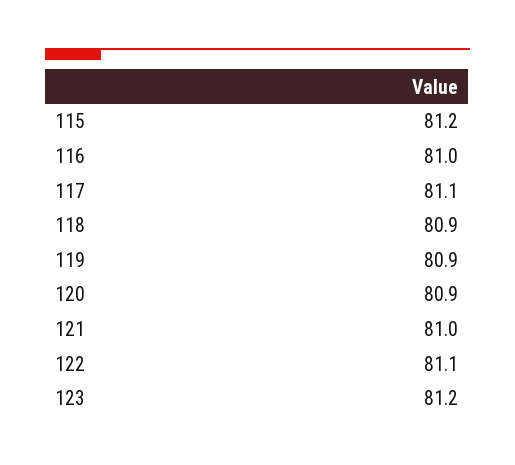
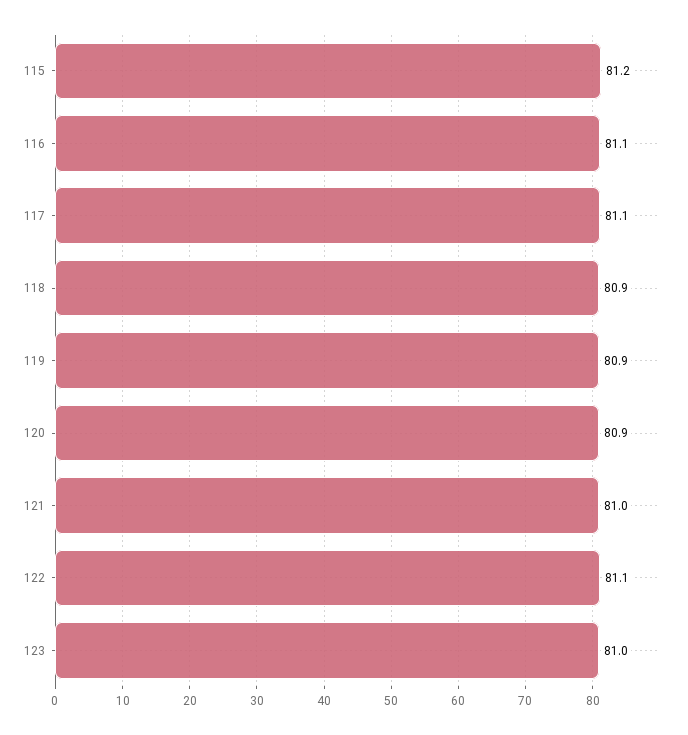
116: 81 -> 81.1
123: 81.2 -> 81

